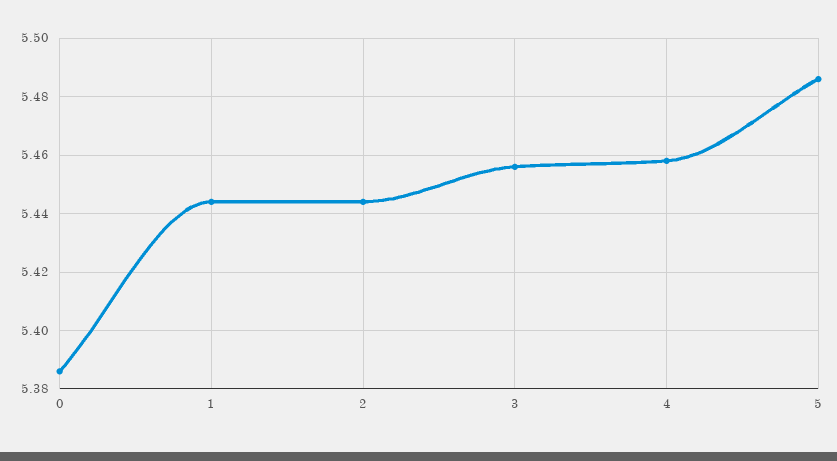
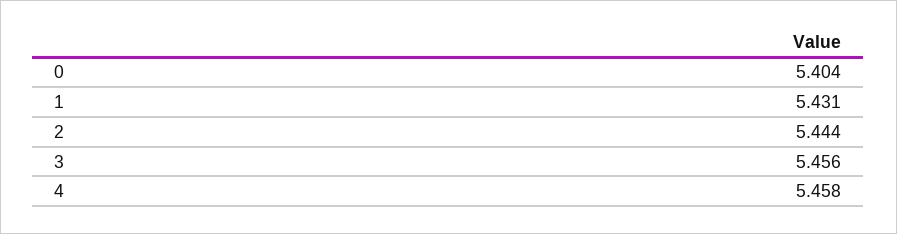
0: 5.385 -> 5.404
1: 5.445 -> 5.431
5: 5.485 -> none

